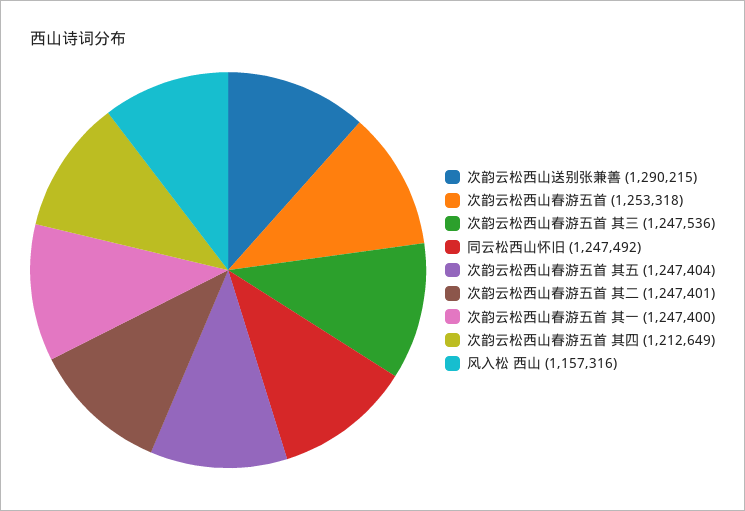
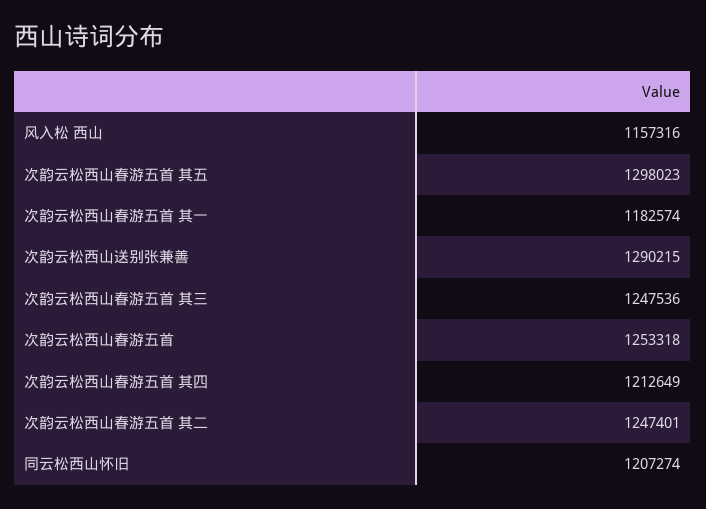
同云松西山怀旧: 1247492 -> 1207274
次韵云松西山春游五首 其五: 1247404 -> 1298023
次韵云松西山春游五首 其一: 1247400 -> 1182574

